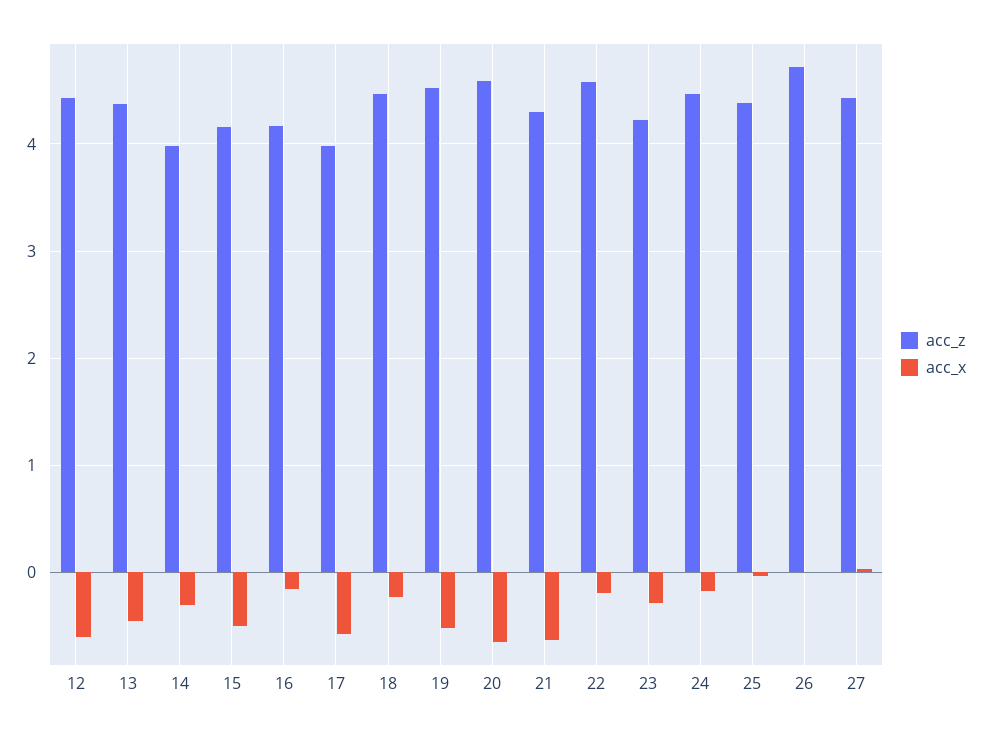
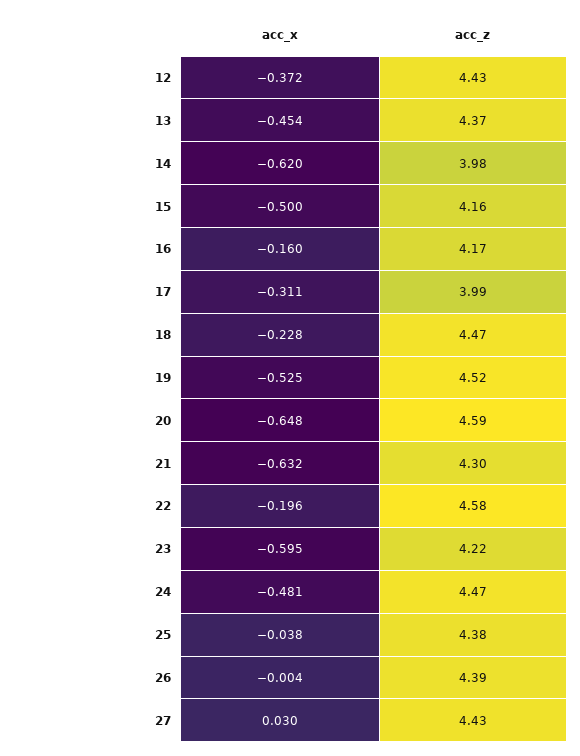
acc_x, 12: -0.6 -> -0.372
acc_x, 14: -0.3 -> -0.62
acc_x, 17: -0.6 -> -0.311
acc_x, 23: -0.3 -> -0.595
acc_x, 24: -0.2 -> -0.481
acc_z, 26: 4.7 -> 4.39

